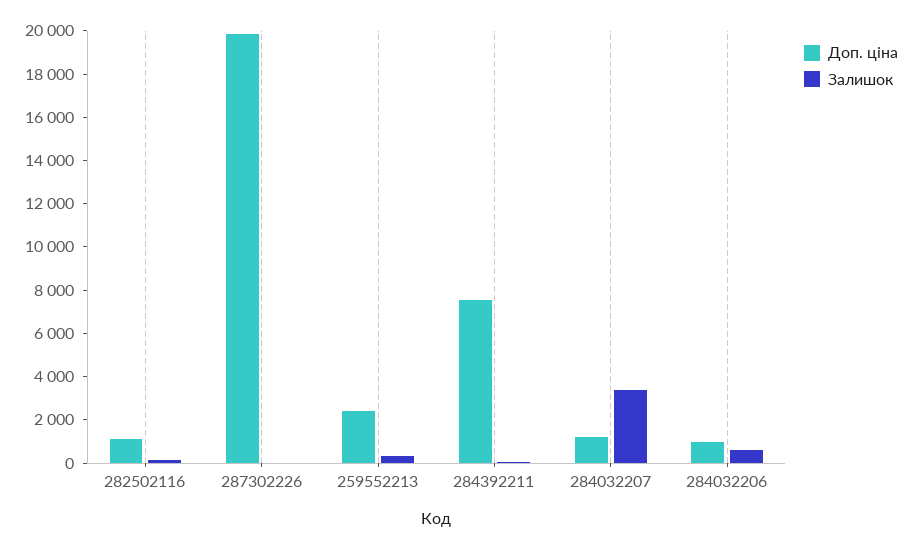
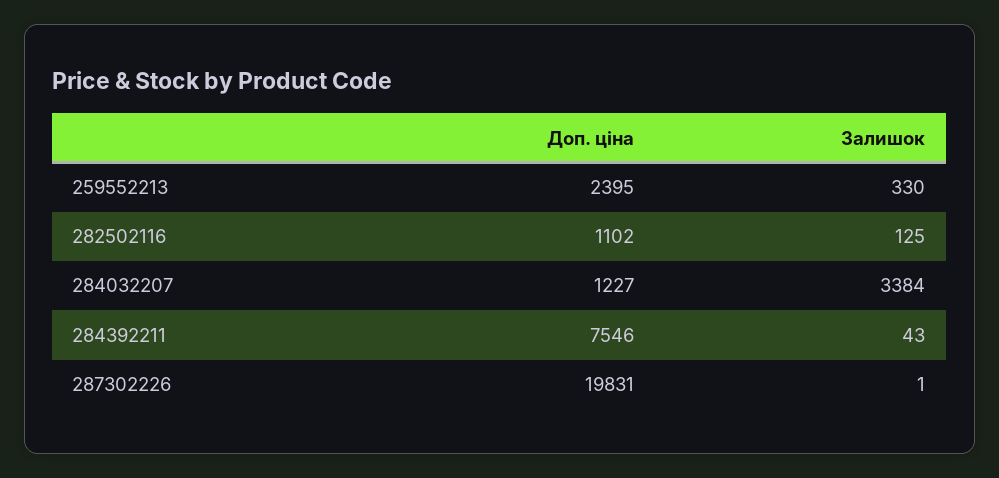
Доп. ціна, 284032206: 1000 -> none
Залишок, 284032206: 500 -> none

